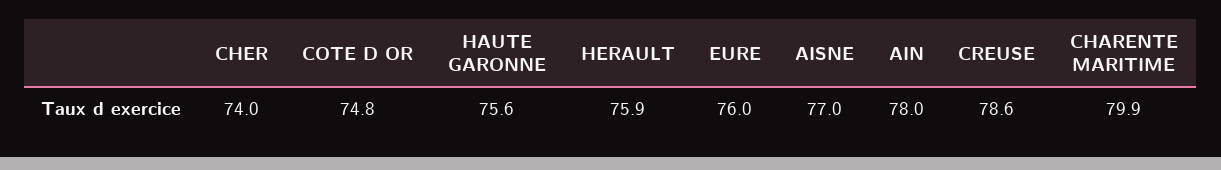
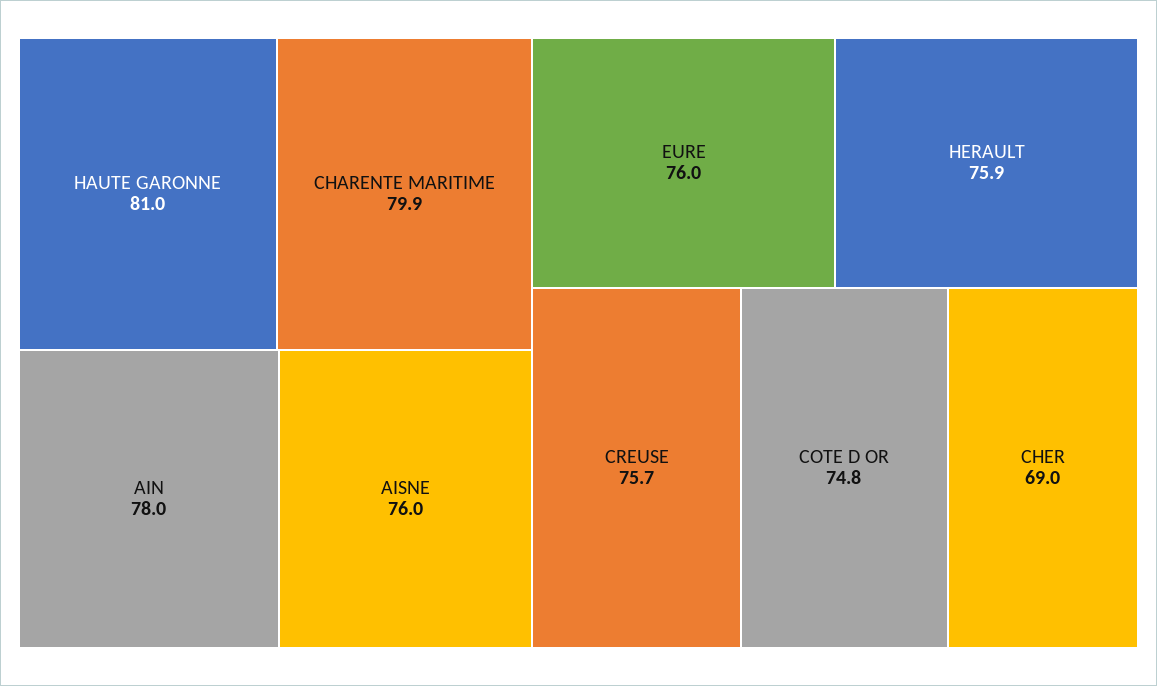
CHER: 74 -> 69
HAUTE GARONNE: 75.6 -> 81
AISNE: 77 -> 76
CREUSE: 78.6 -> 75.7

